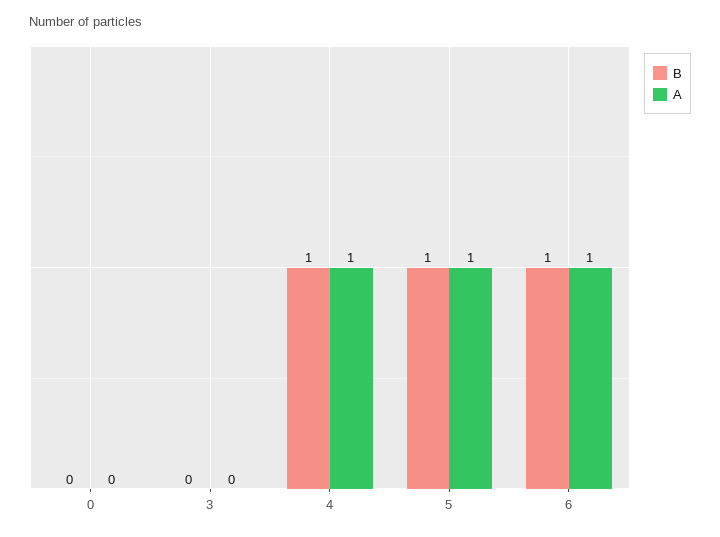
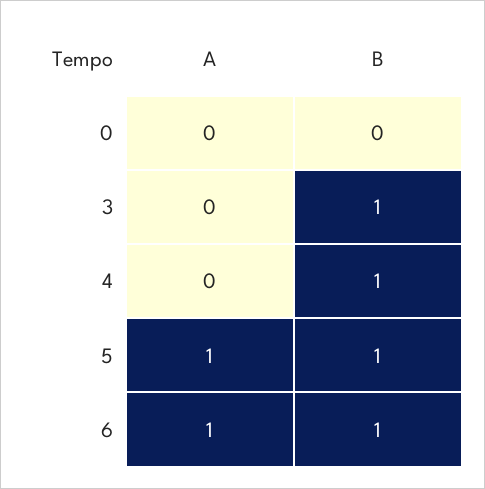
B, 3: 0 -> 1
A, 4: 1 -> 0

